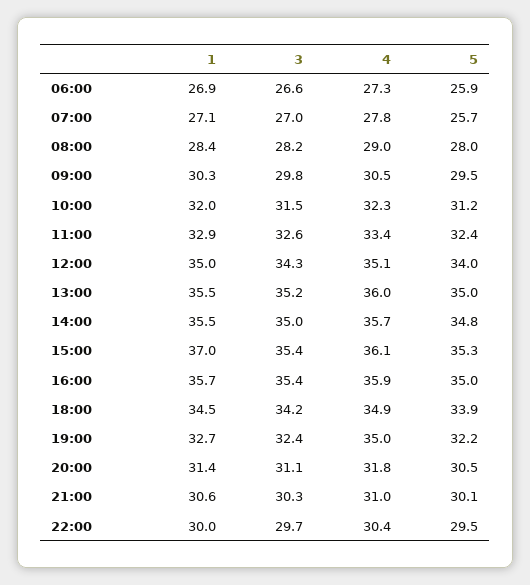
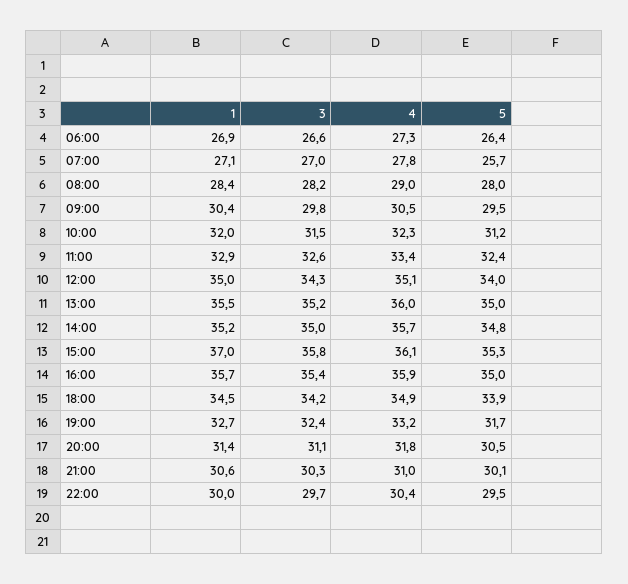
5, 06:00: 25.9 -> 26.4
1, 09:00: 30.3 -> 30.4
1, 14:00: 35.5 -> 35.2
3, 15:00: 35.4 -> 35.8
4, 19:00: 35 -> 33.2
5, 19:00: 32.2 -> 31.7

